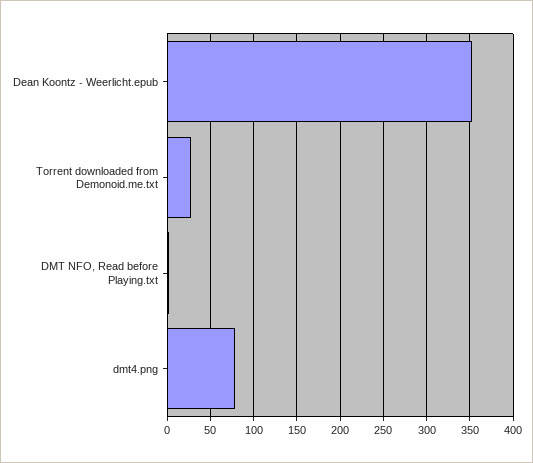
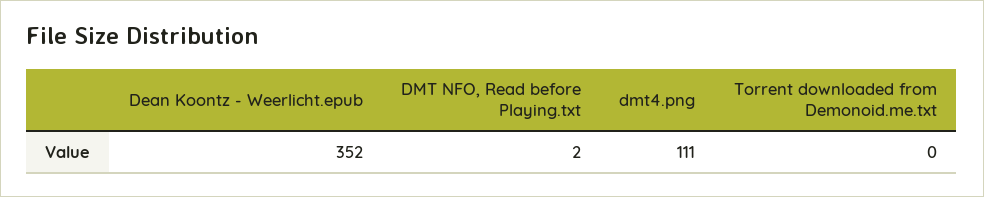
Torrent downloaded from Demonoid.me.txt: 30 -> 0
dmt4.png: 80 -> 111

